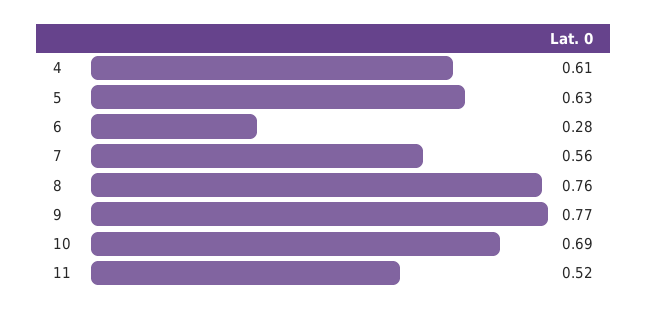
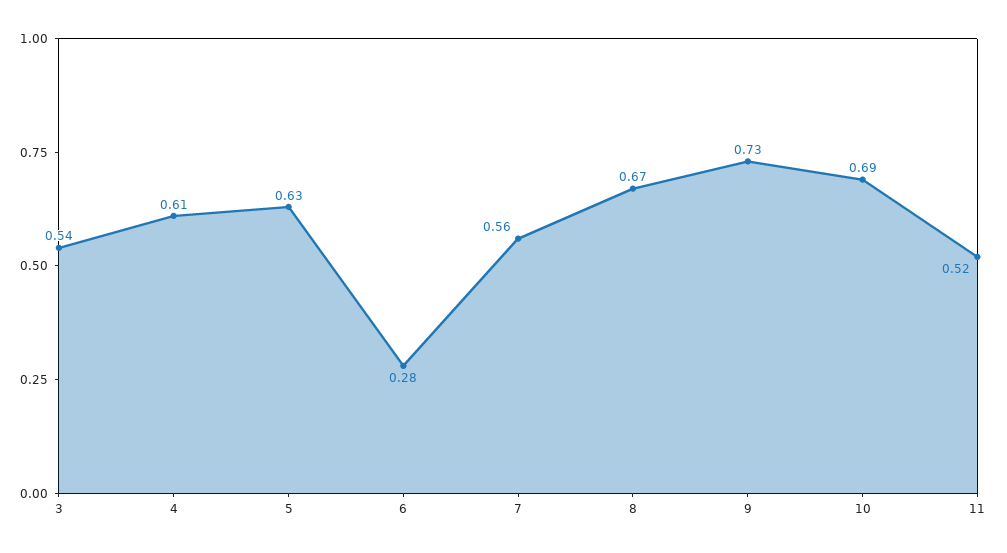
8: 0.76 -> 0.67
9: 0.77 -> 0.73
3: none -> 0.54

